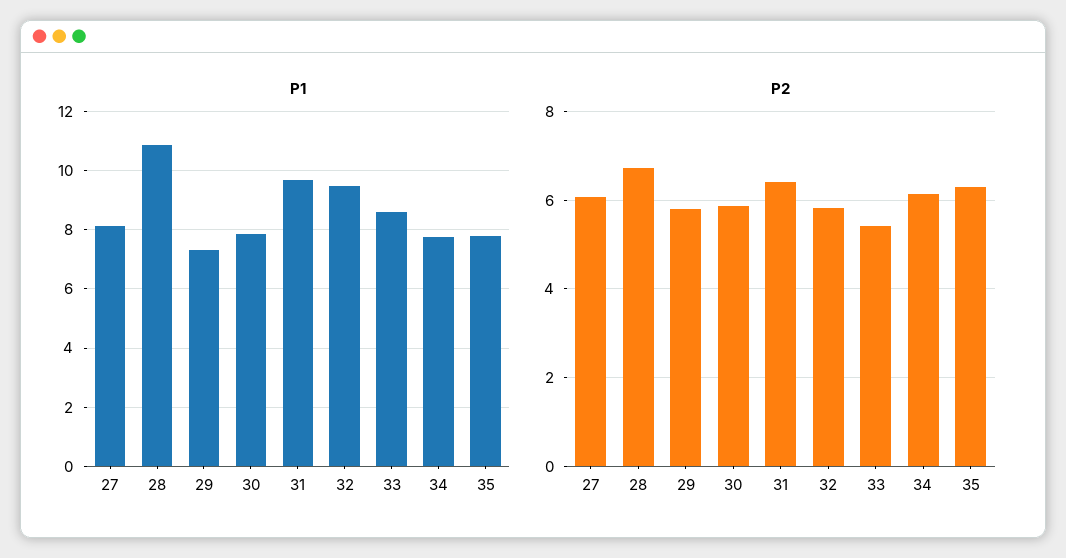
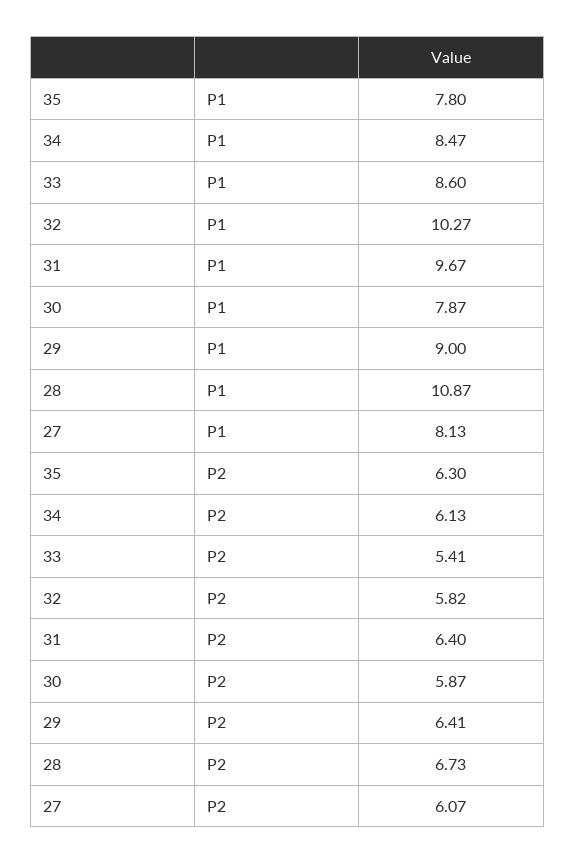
P1, 29: 7.25 -> 9
P1, 32: 9.5 -> 10.27
P1, 34: 7.75 -> 8.47
P2, 29: 5.8 -> 6.41

